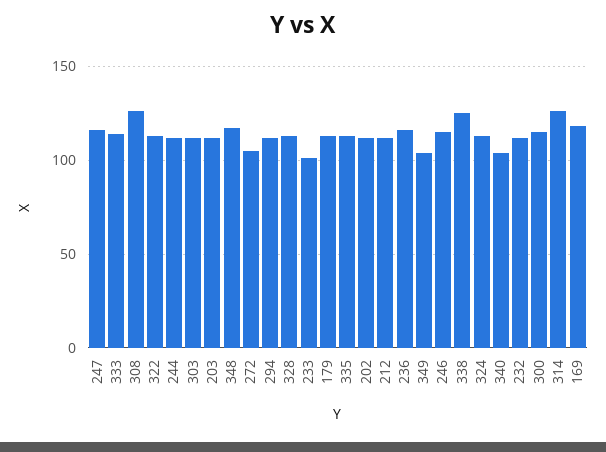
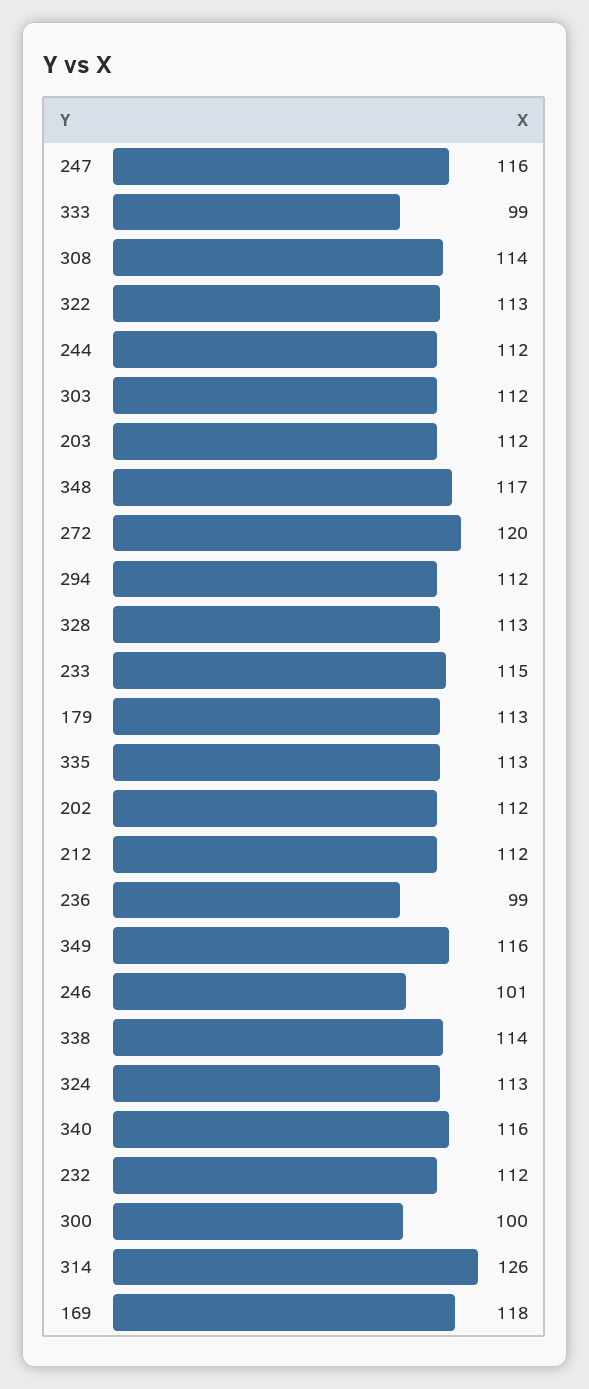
333: 115 -> 99
308: 125 -> 114
272: 105 -> 120
233: 100 -> 115
236: 115 -> 99
349: 105 -> 116
246: 115 -> 101
338: 125 -> 114
340: 105 -> 116
300: 115 -> 100

